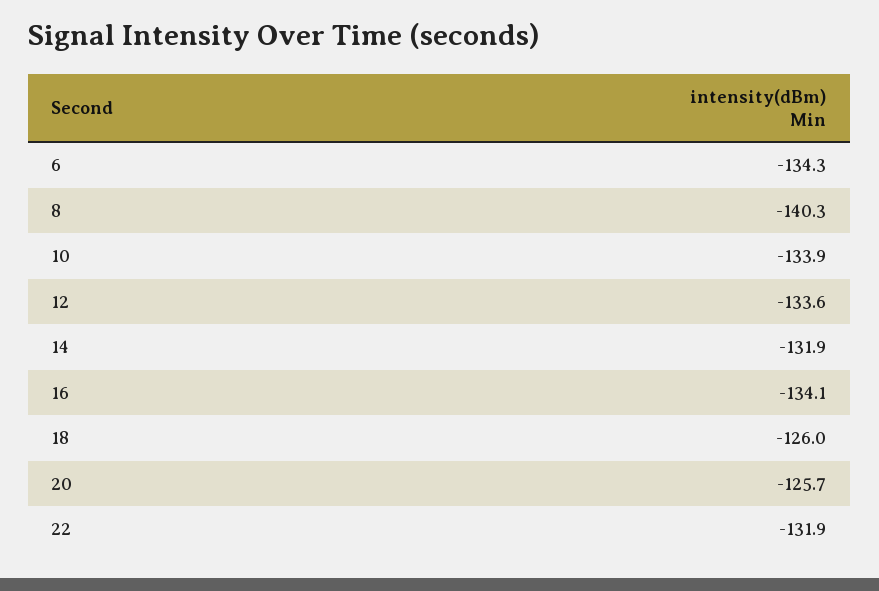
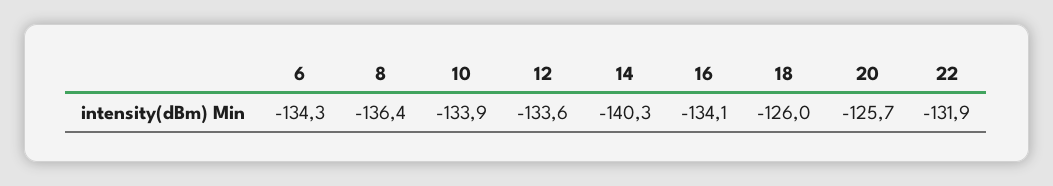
8: -140.3 -> -136.4
14: -131.9 -> -140.3

